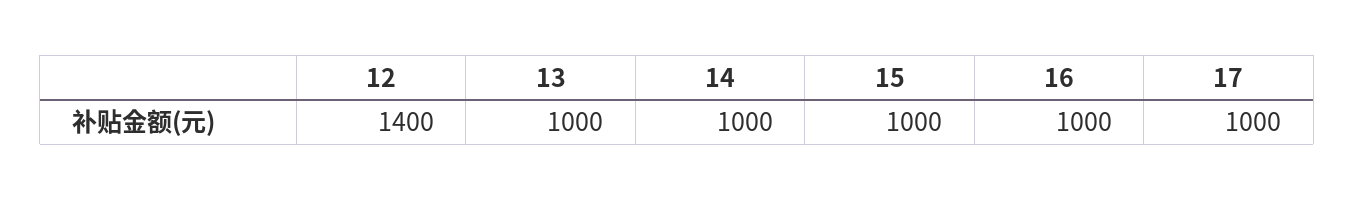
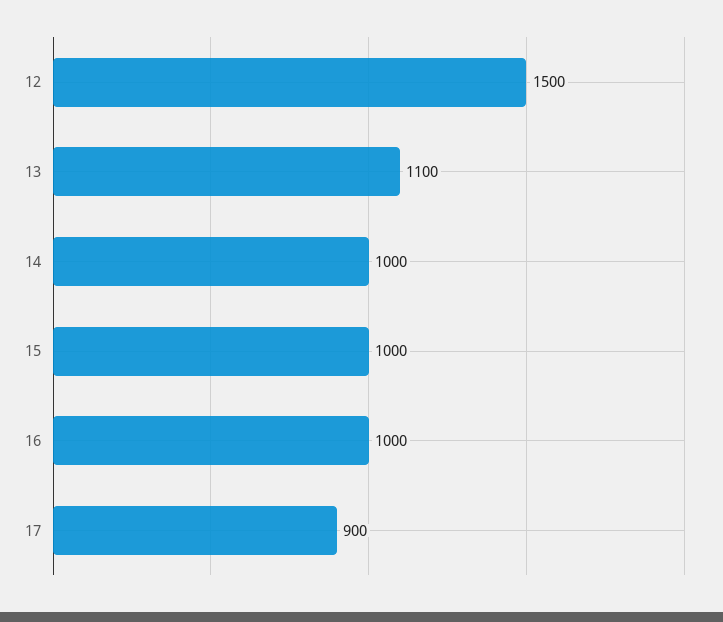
12: 1400 -> 1500
13: 1000 -> 1100
17: 1000 -> 900

